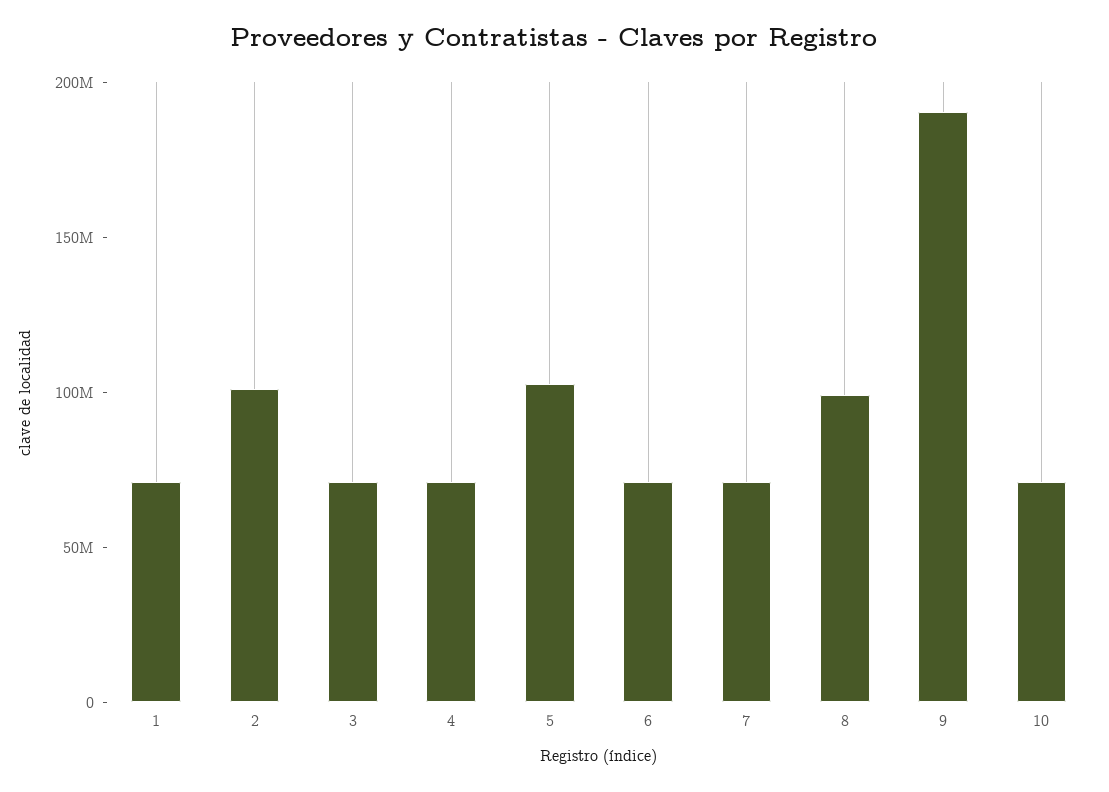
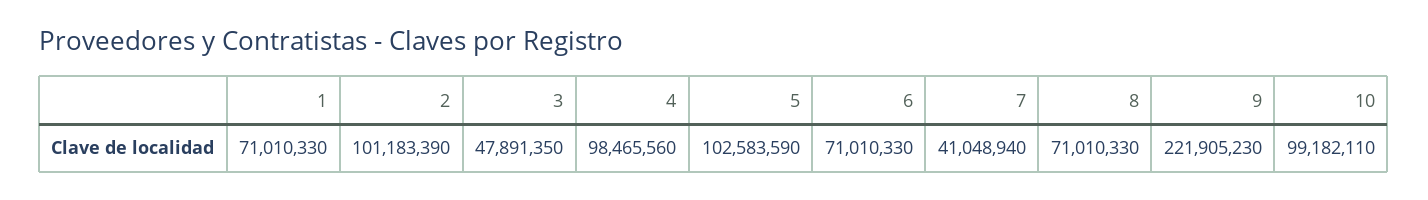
3: 70000000 -> 47891350
4: 70000000 -> 98465560
7: 70000000 -> 41048940
8: 100000000 -> 71010330
9: 190000000 -> 221905230
10: 70000000 -> 99182110

